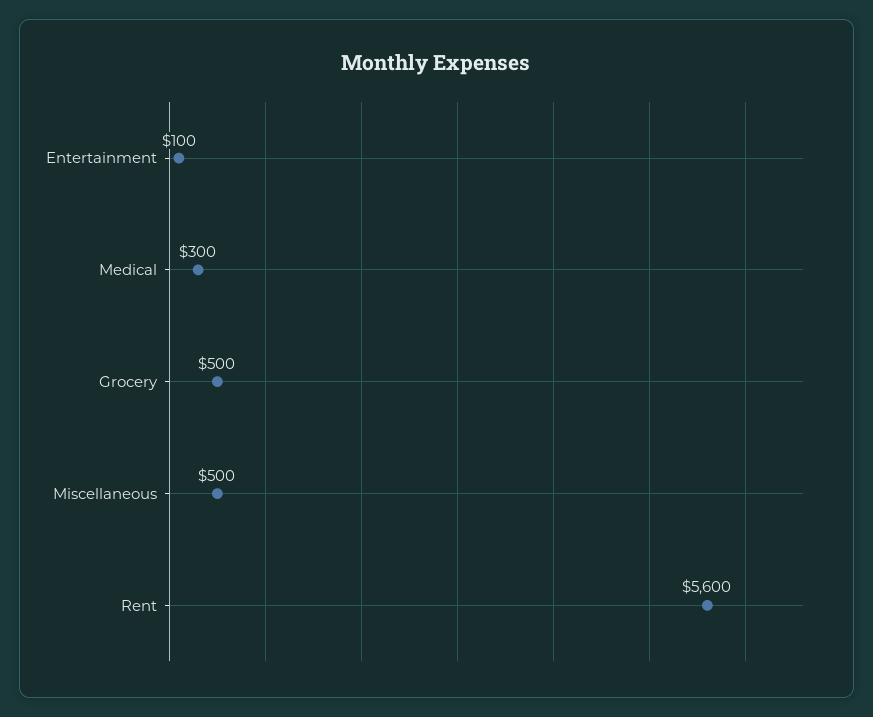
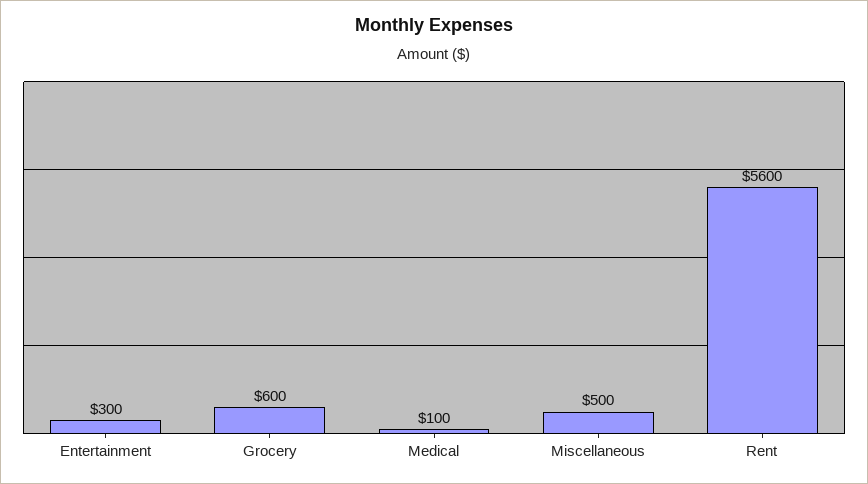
Entertainment: 100 -> 300
Medical: 300 -> 100
Grocery: 500 -> 600

